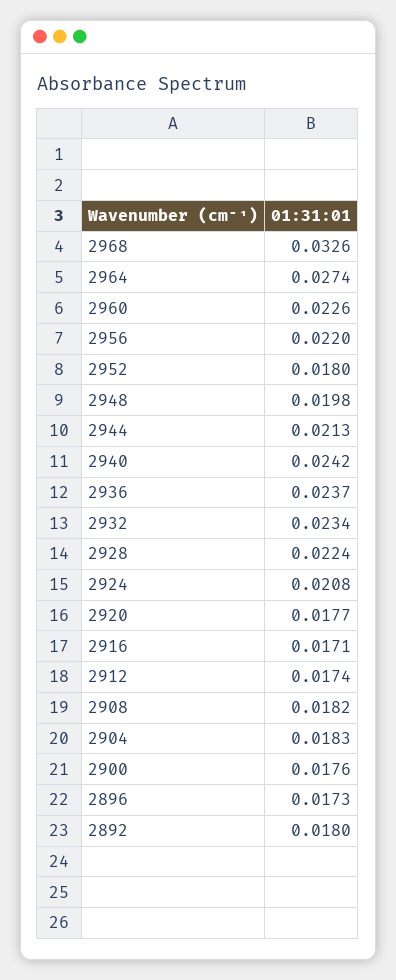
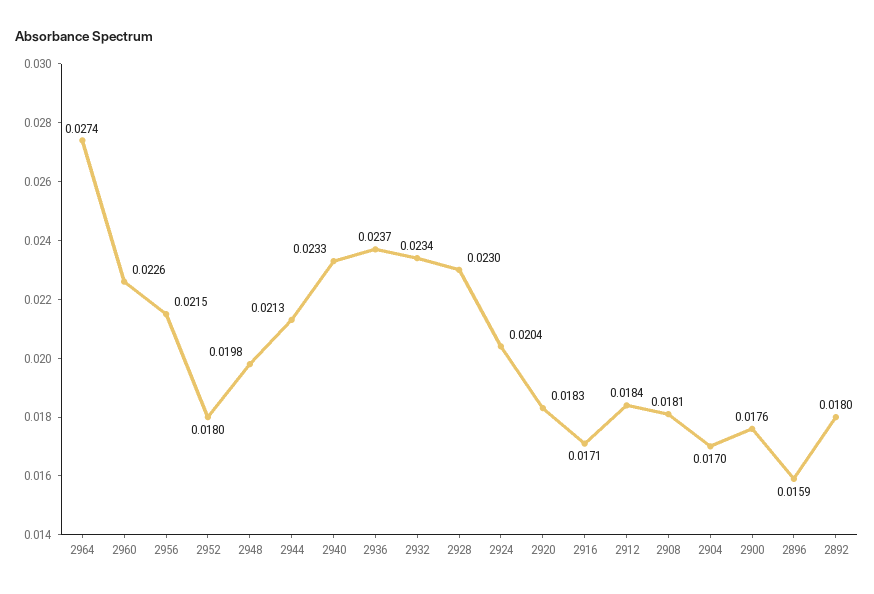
2968: 0.0326 -> none
2956: 0.022 -> 0.0215
2940: 0.0242 -> 0.0233
2928: 0.0224 -> 0.023
2924: 0.0208 -> 0.0204
2920: 0.0177 -> 0.0183
2912: 0.0174 -> 0.0184
2908: 0.0182 -> 0.0181
2904: 0.0183 -> 0.017
2896: 0.0173 -> 0.0159

